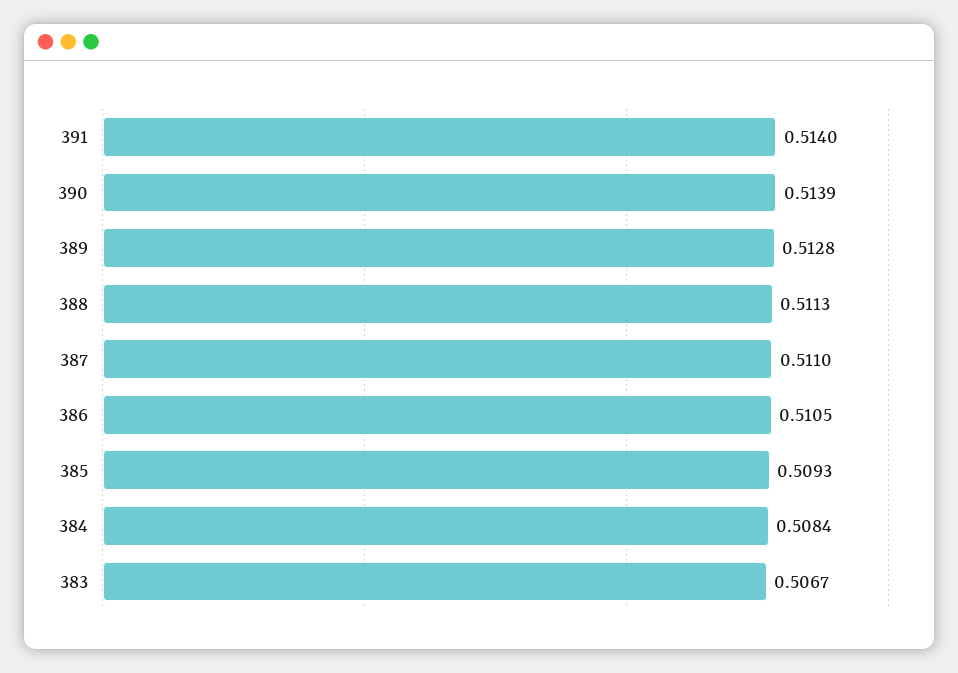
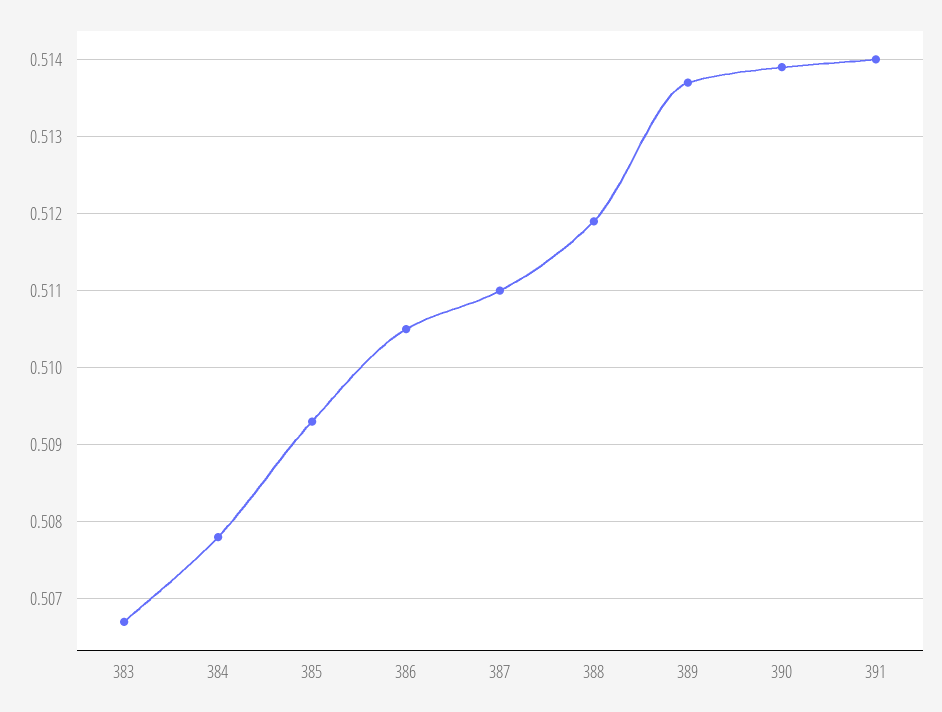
389: 0.5128 -> 0.5137
388: 0.5113 -> 0.5119
384: 0.5084 -> 0.5078

